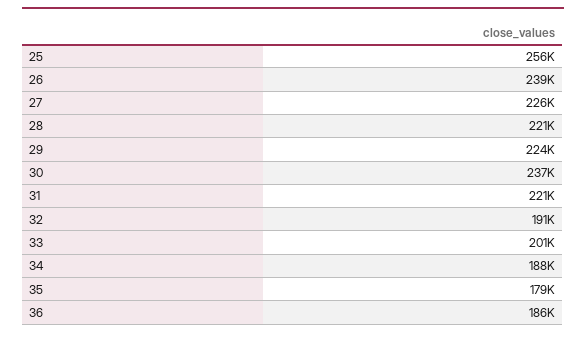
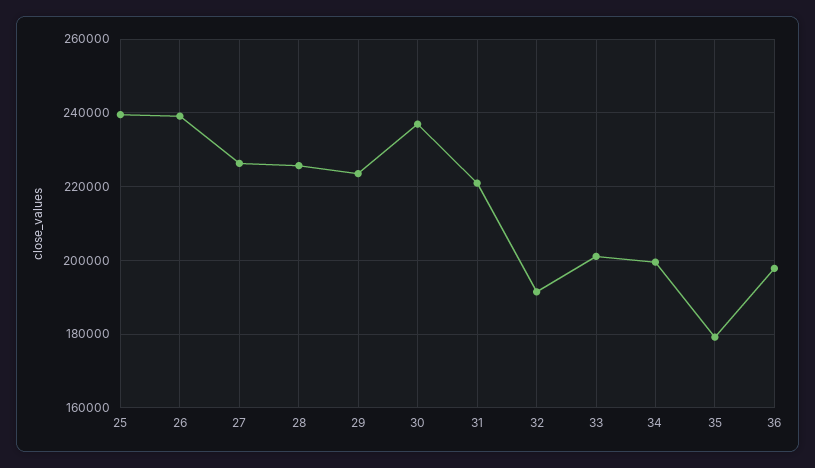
25: 256000 -> 240000
28: 221000 -> 226000
34: 188000 -> 200000
36: 186000 -> 198000

